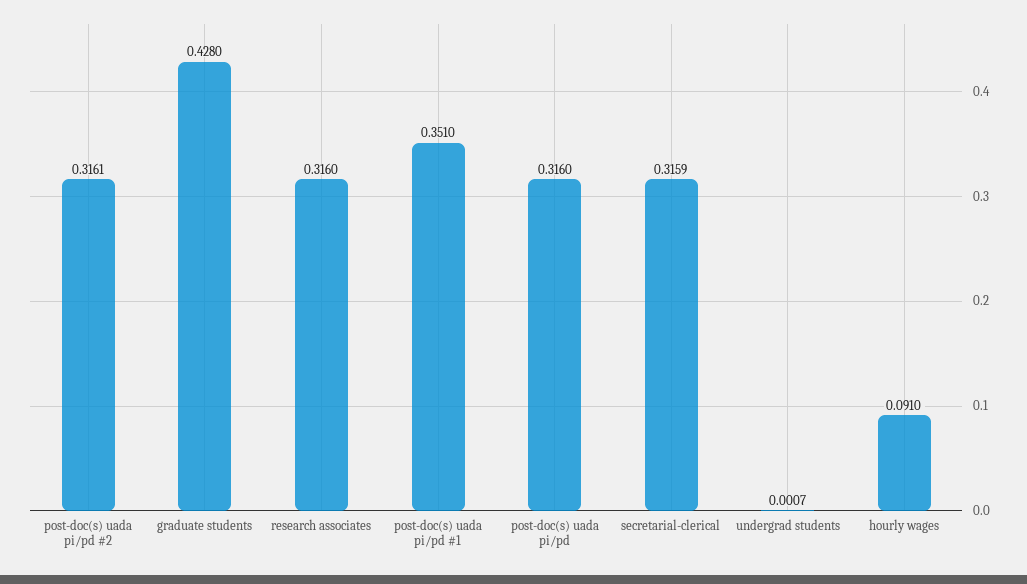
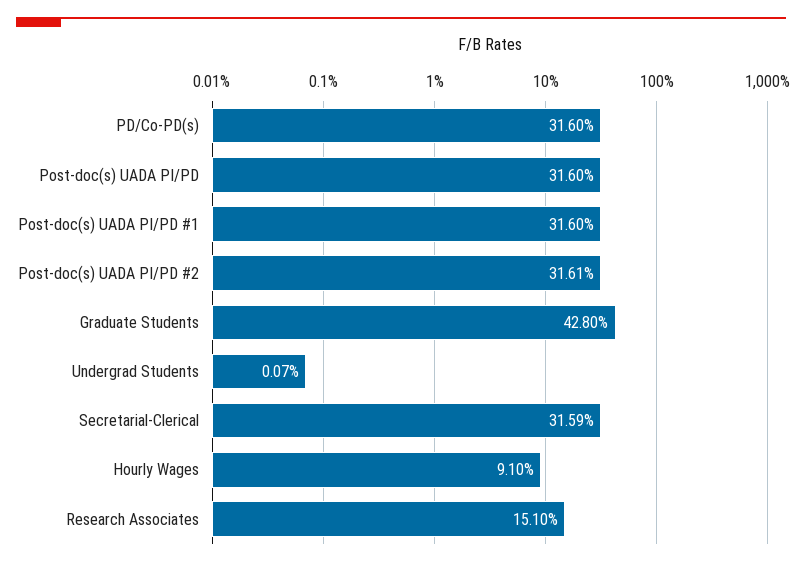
research associates: 0.316 -> 0.151
post-doc(s) uada pi/pd #1: 0.351 -> 0.316
PD/Co-PD(s): none -> 0.316

